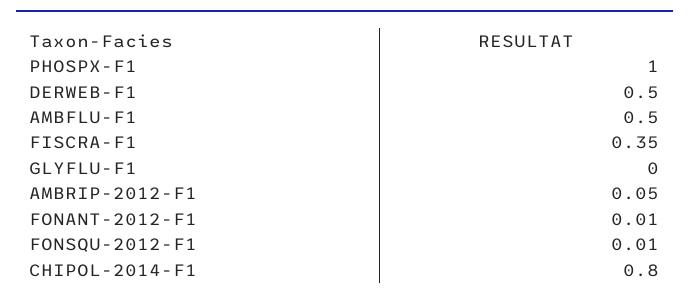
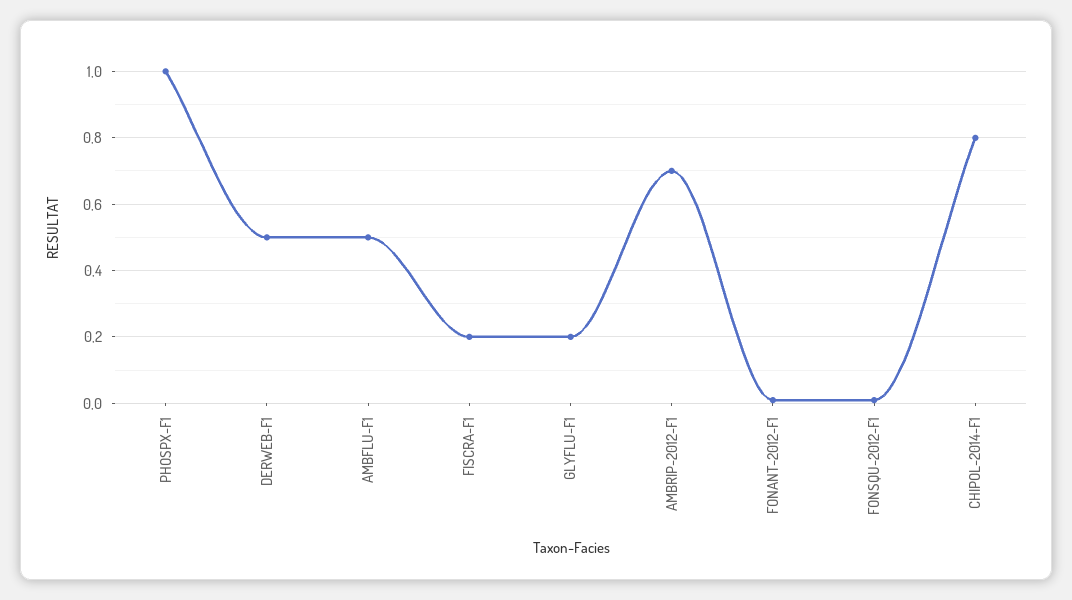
FISCRA-F1: 0.35 -> 0.2
GLYFLU-F1: 0 -> 0.2
AMBRIP-2012-F1: 0.05 -> 0.7

